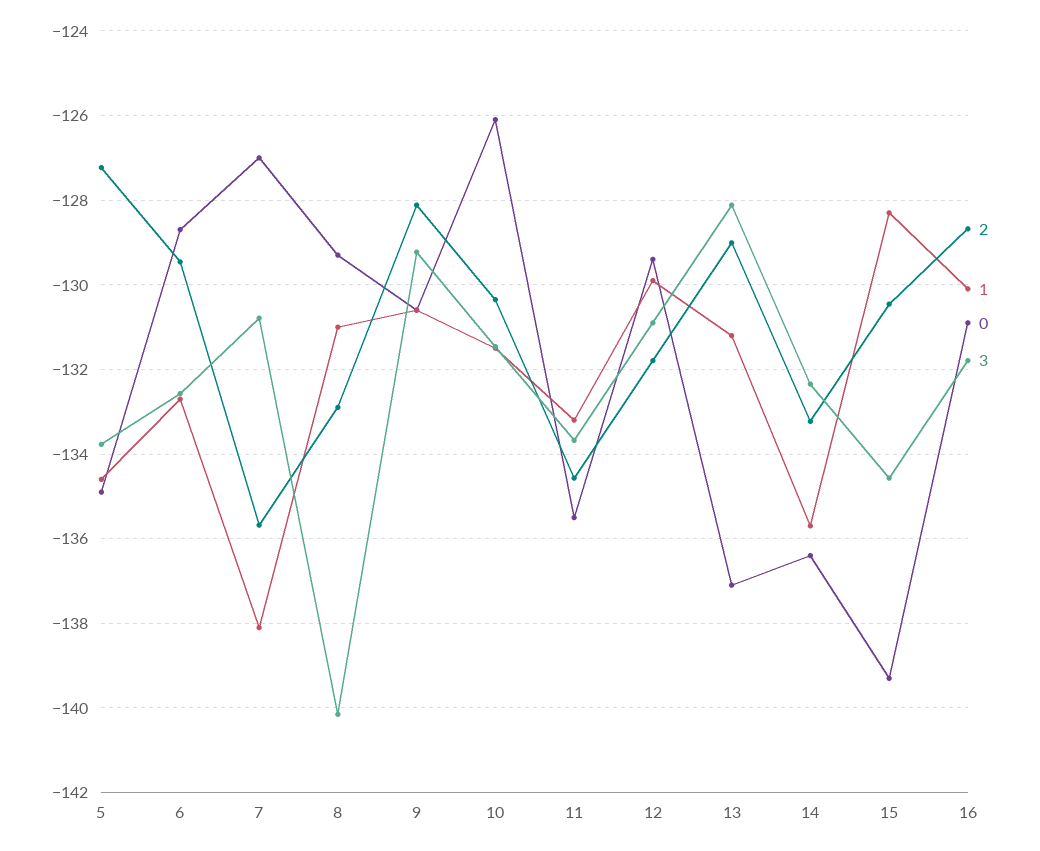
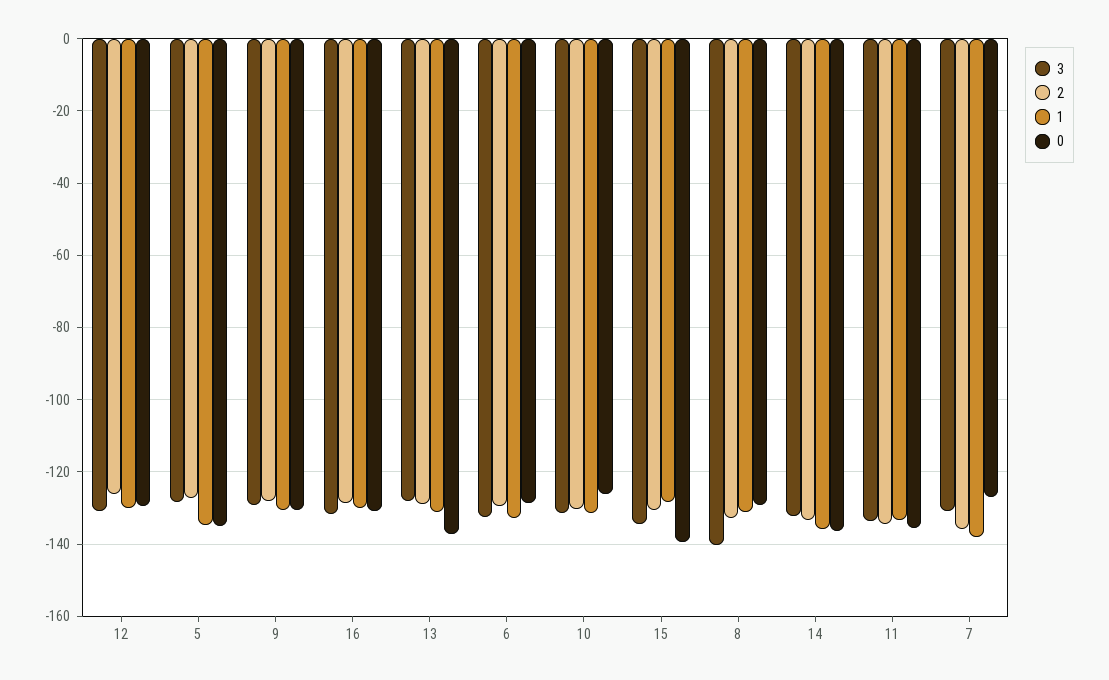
3, 5: -133.8 -> -128
2, 12: -131.8 -> -126

